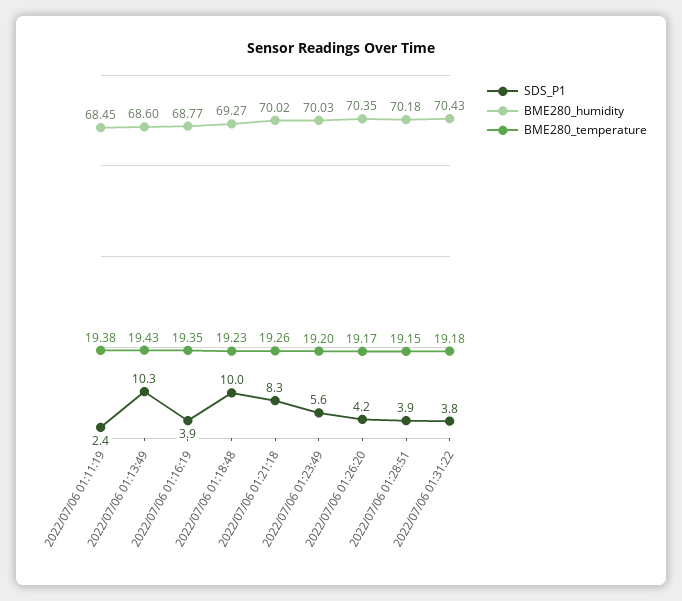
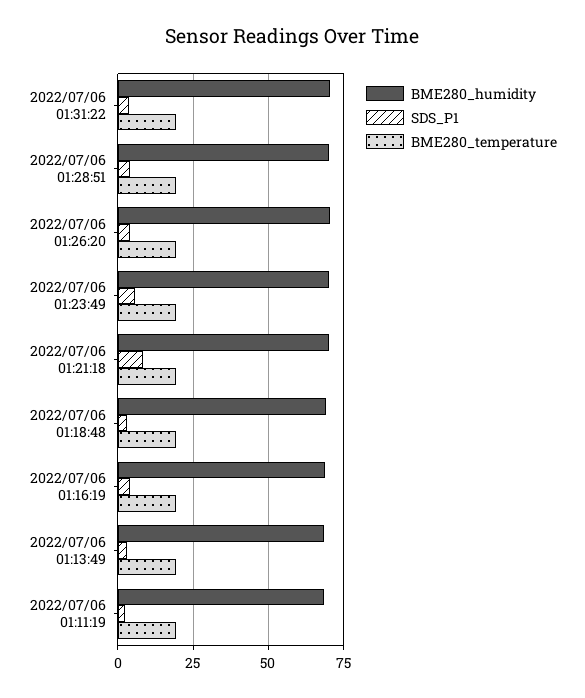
SDS_P1, 2022/07/06 01:13:49: 10.3 -> 2.5
SDS_P1, 2022/07/06 01:18:48: 10 -> 2.5

